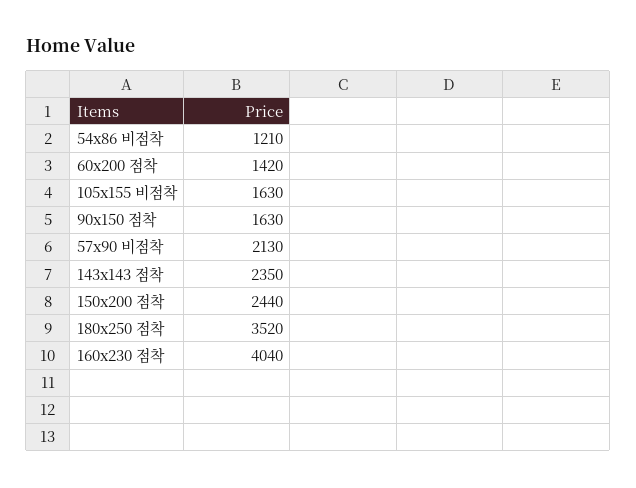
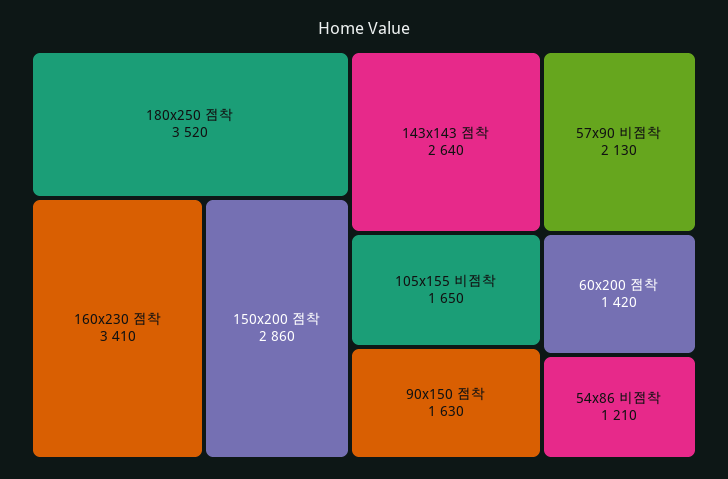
105x155 비점착: 1630 -> 1650
143x143 점착: 2350 -> 2640
150x200 점착: 2440 -> 2860
160x230 점착: 4040 -> 3410

